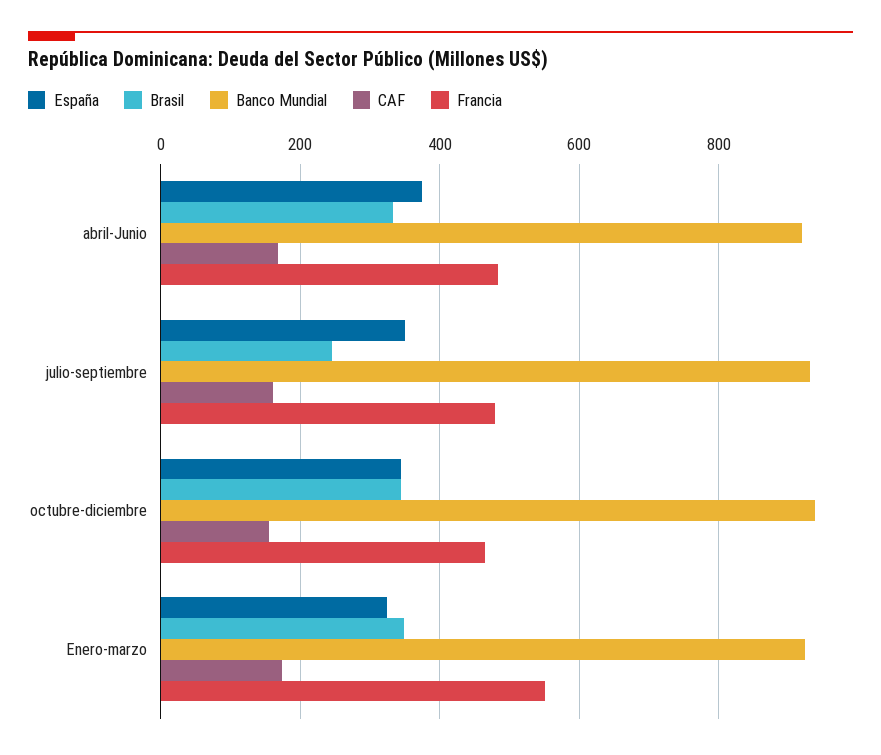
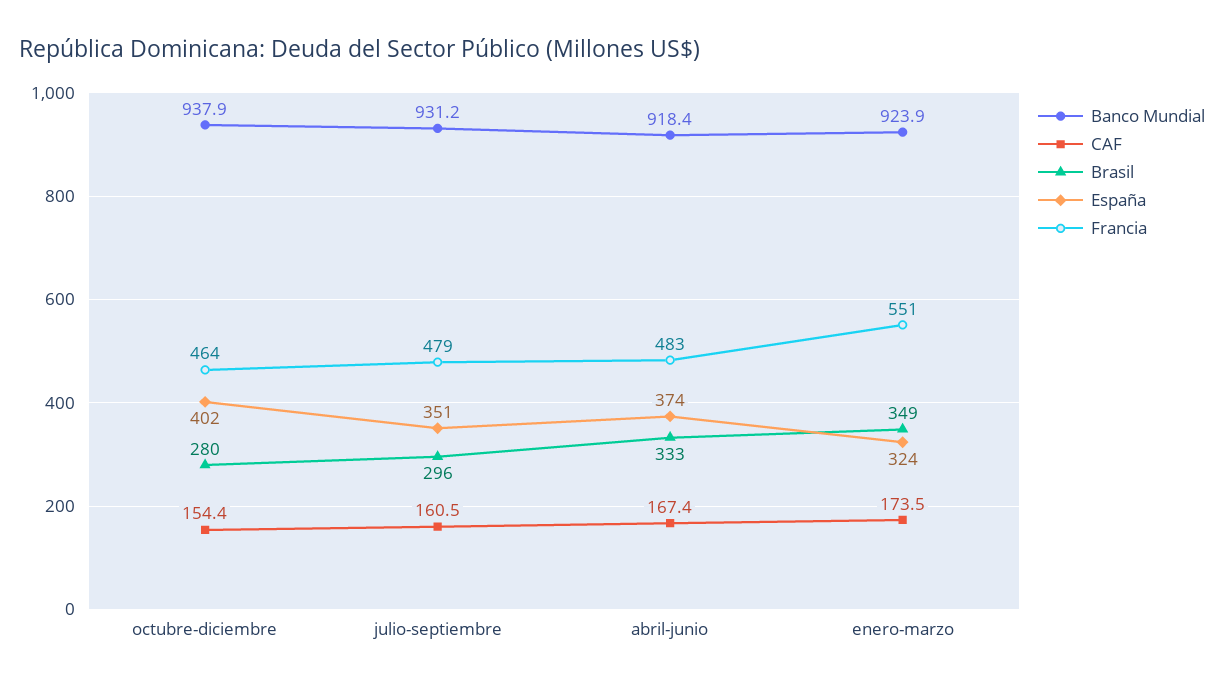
Brasil, julio-septiembre: 240 -> 296
España, octubre-diciembre: 340 -> 402
Brasil, octubre-diciembre: 340 -> 280

